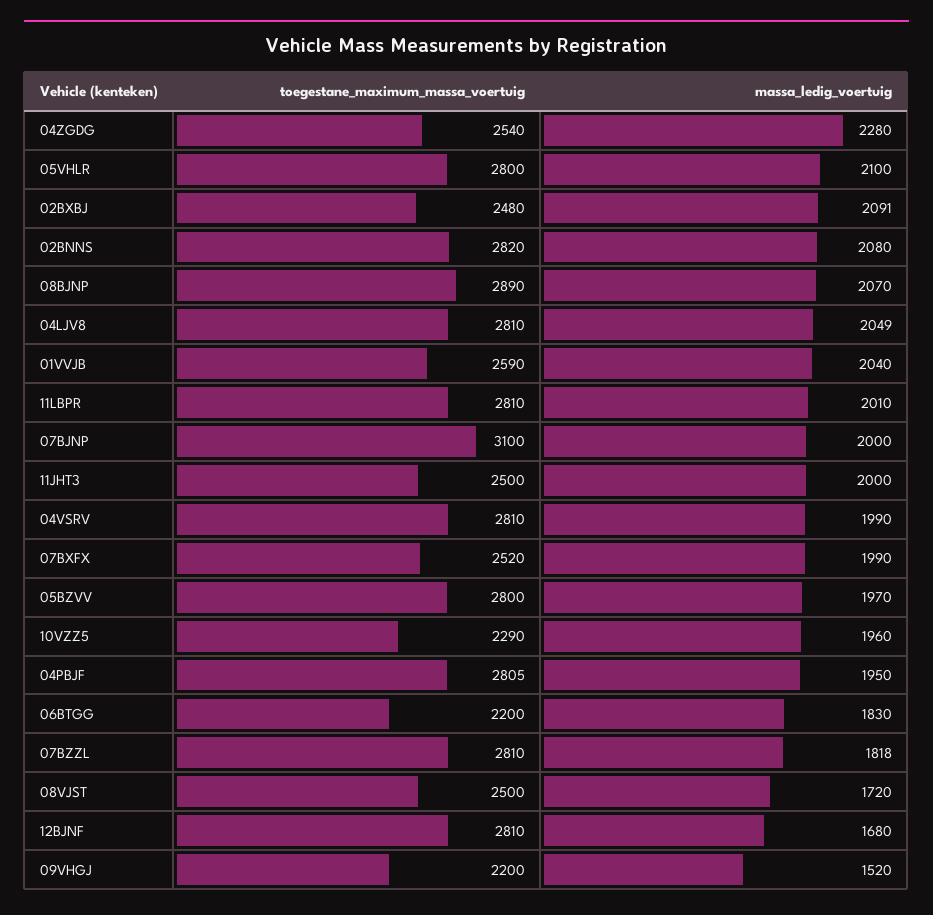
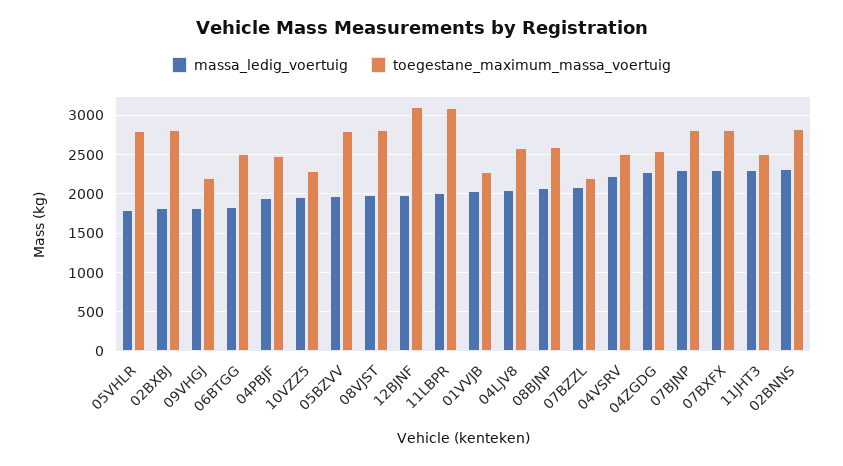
massa_ledig_voertuig, 05VHLR: 2100 -> 1800
toegestane_maximum_massa_voertuig, 02BXBJ: 2480 -> 2800
massa_ledig_voertuig, 02BXBJ: 2091 -> 1800
massa_ledig_voertuig, 02BNNS: 2080 -> 2300
toegestane_maximum_massa_voertuig, 08BJNP: 2890 -> 2600
toegestane_maximum_massa_voertuig, 04LJV8: 2810 -> 2600
toegestane_maximum_massa_voertuig, 01VVJB: 2590 -> 2300
toegestane_maximum_massa_voertuig, 11LBPR: 2810 -> 3100
toegestane_maximum_massa_voertuig, 07BJNP: 3100 -> 2800
massa_ledig_voertuig, 07BJNP: 2000 -> 2300
massa_ledig_voertuig, 11JHT3: 2000 -> 2300
toegestane_maximum_massa_voertuig, 04VSRV: 2810 -> 2500
massa_ledig_voertuig, 04VSRV: 1990 -> 2200
toegestane_maximum_massa_voertuig, 07BXFX: 2520 -> 2800
massa_ledig_voertuig, 07BXFX: 1990 -> 2300
toegestane_maximum_massa_voertuig, 04PBJF: 2805 -> 2500
toegestane_maximum_massa_voertuig, 06BTGG: 2200 -> 2500
toegestane_maximum_massa_voertuig, 07BZZL: 2810 -> 2200
massa_ledig_voertuig, 07BZZL: 1818 -> 2100
toegestane_maximum_massa_voertuig, 08VJST: 2500 -> 2800
massa_ledig_voertuig, 08VJST: 1720 -> 2000
toegestane_maximum_massa_voertuig, 12BJNF: 2810 -> 3100
massa_ledig_voertuig, 12BJNF: 1680 -> 2000
massa_ledig_voertuig, 09VHGJ: 1520 -> 1800

